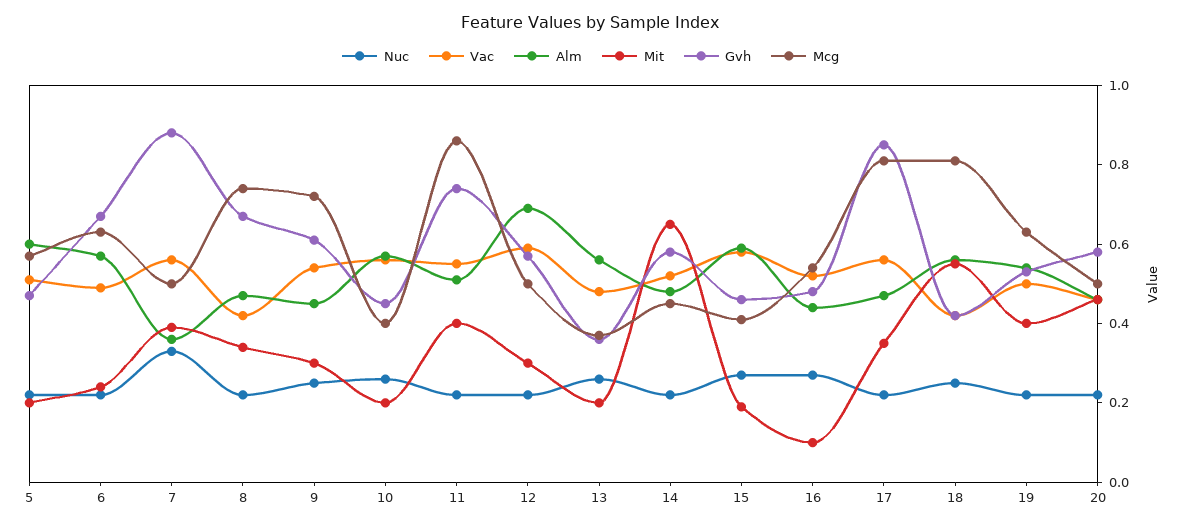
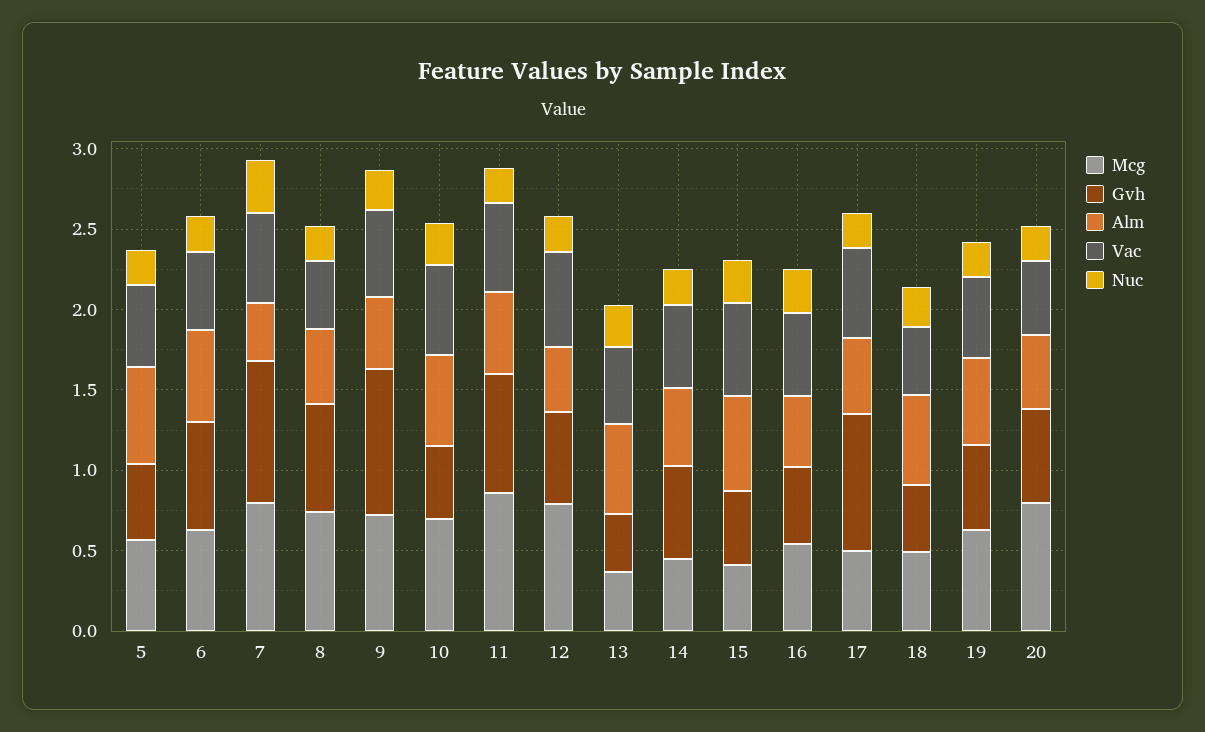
Mit, 5: 0.2 -> none
Mit, 6: 0.25 -> none
Mit, 7: 0.4 -> none
Mcg, 7: 0.5 -> 0.8
Mit, 8: 0.35 -> none
Mit, 9: 0.3 -> none
Gvh, 9: 0.6 -> 0.9
Mit, 10: 0.2 -> none
Mcg, 10: 0.4 -> 0.7
Mit, 11: 0.4 -> none
Alm, 12: 0.7 -> 0.4
Mit, 12: 0.3 -> none
Mcg, 12: 0.5 -> 0.8
Mit, 13: 0.2 -> none
Mit, 14: 0.65 -> none
Mit, 15: 0.2 -> none
Mit, 16: 0.1 -> none
Mit, 17: 0.35 -> none
Mcg, 17: 0.8 -> 0.5
Mit, 18: 0.55 -> none
Mcg, 18: 0.8 -> 0.5
Mit, 19: 0.4 -> none
Mit, 20: 0.45 -> none
Mcg, 20: 0.5 -> 0.8

